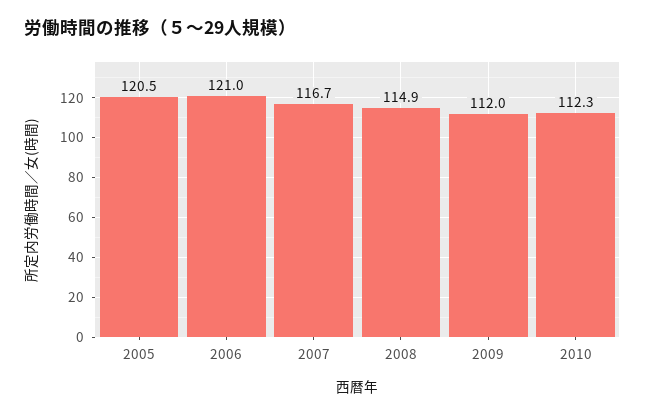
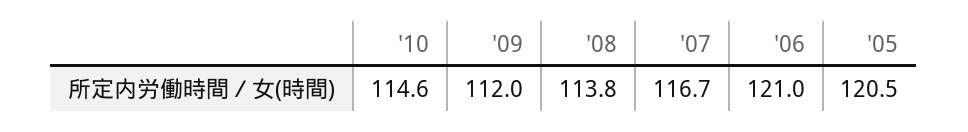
2008: 114.9 -> 113.8
2010: 112.3 -> 114.6

